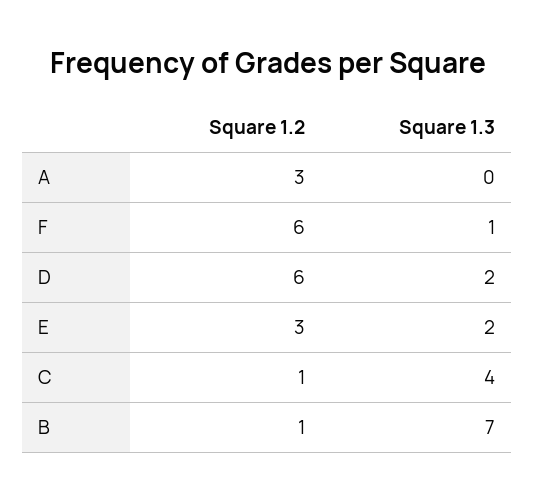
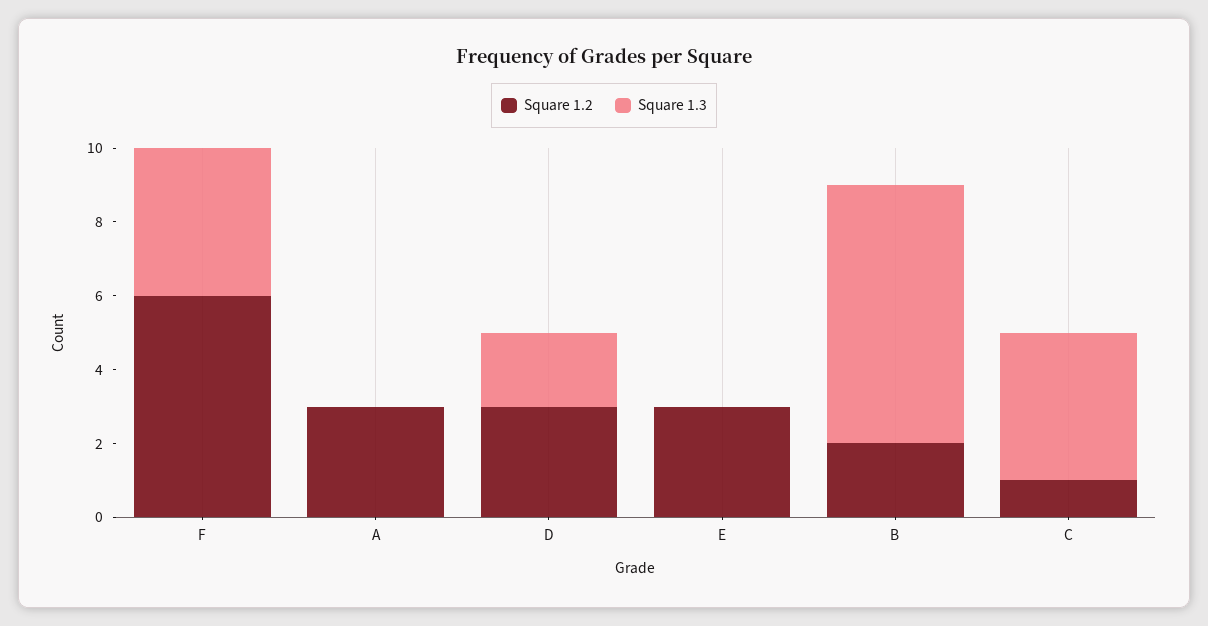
Square 1.3, F: 1 -> 4
Square 1.2, D: 6 -> 3
Square 1.3, E: 2 -> 0
Square 1.2, B: 1 -> 2

